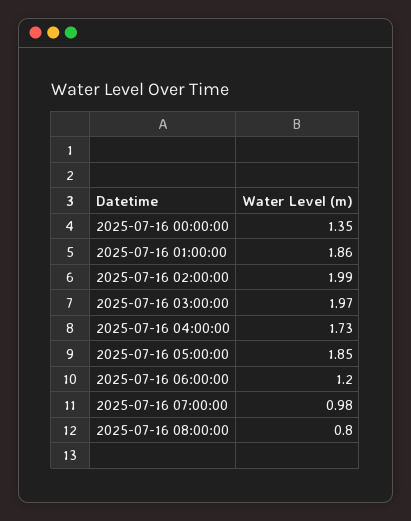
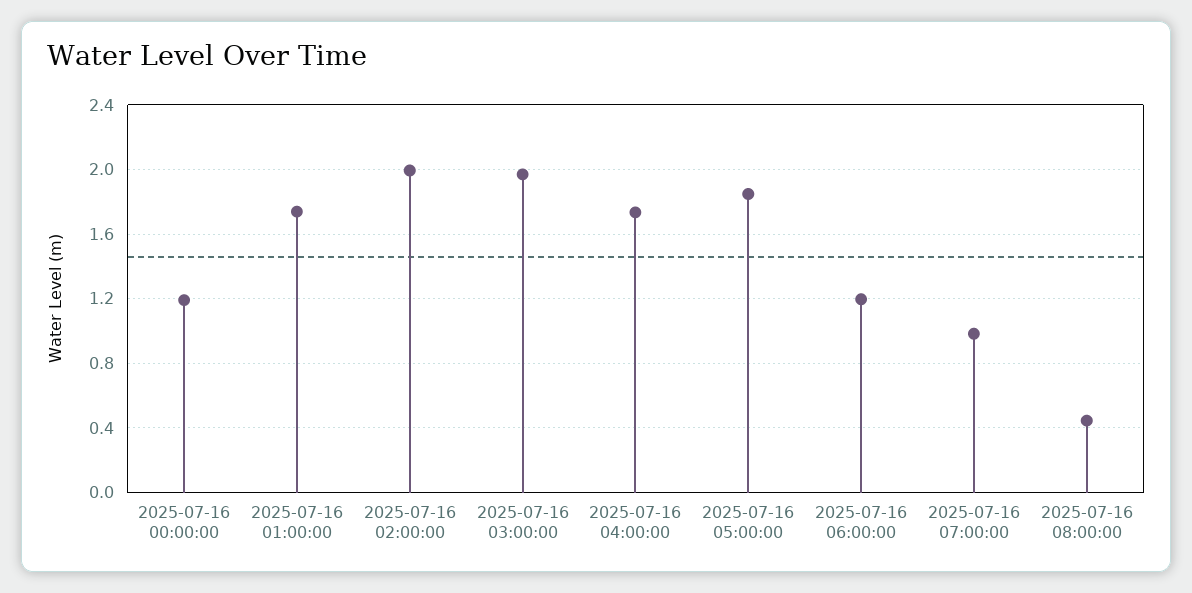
2025-07-16 00:00:00: 1.35 -> 1.2
2025-07-16 01:00:00: 1.86 -> 1.75
2025-07-16 08:00:00: 0.8 -> 0.45

